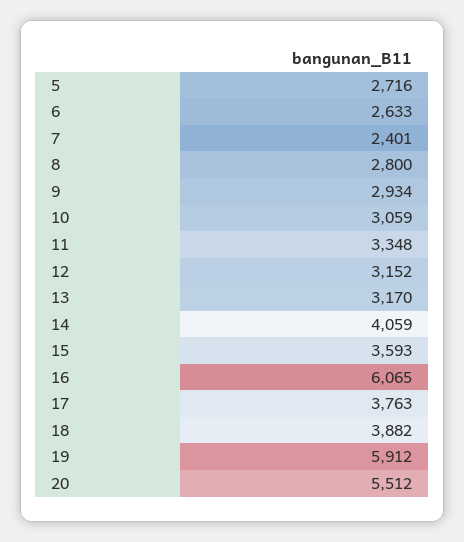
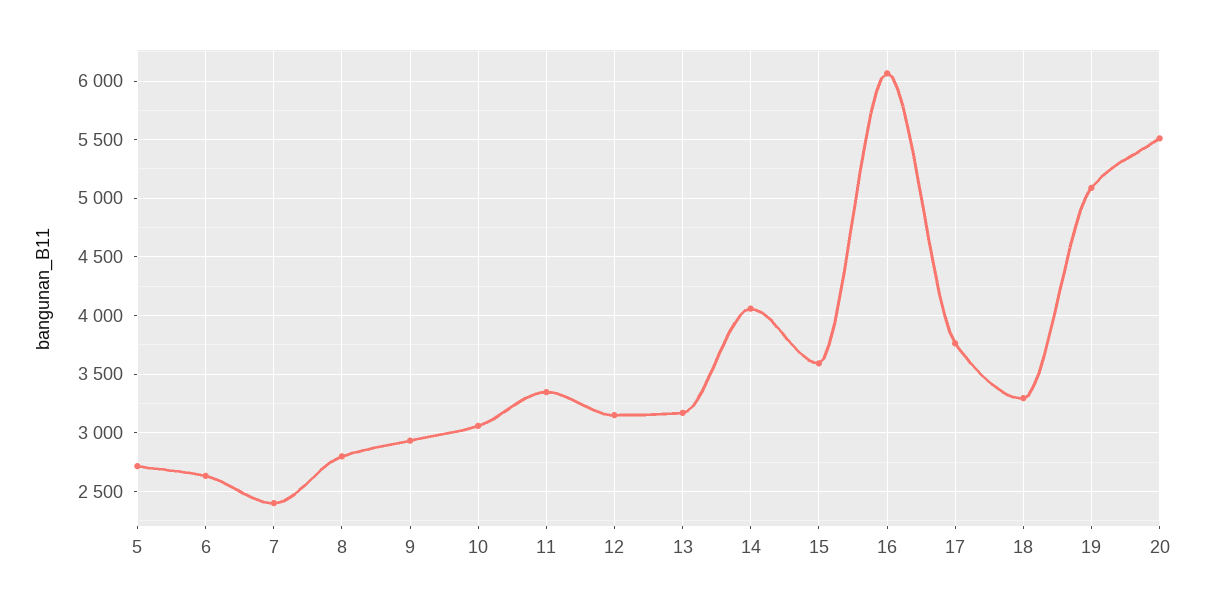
18: 3882 -> 3300
19: 5912 -> 5100

